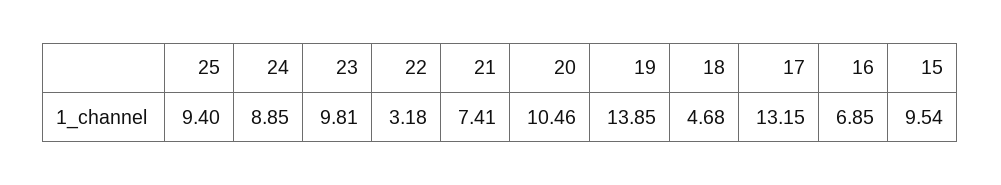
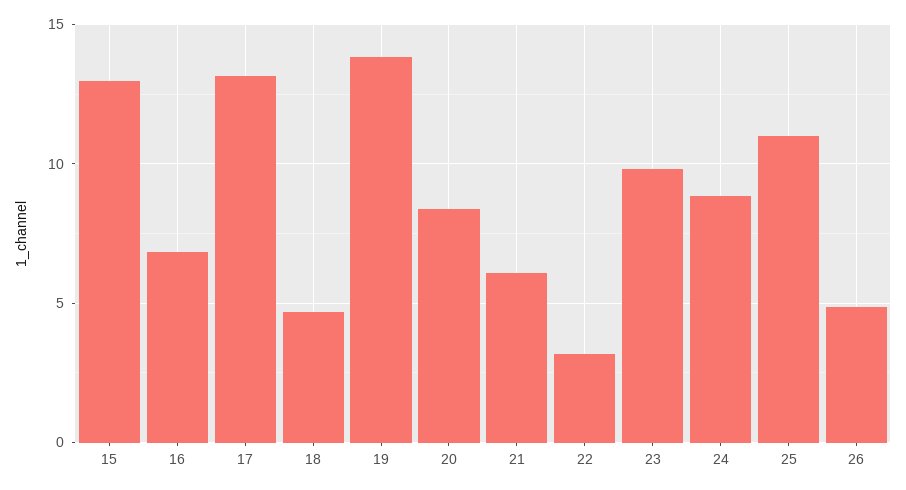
25: 9.4 -> 11
21: 7.41 -> 6
20: 10.46 -> 8.5
15: 9.54 -> 13
26: none -> 5

